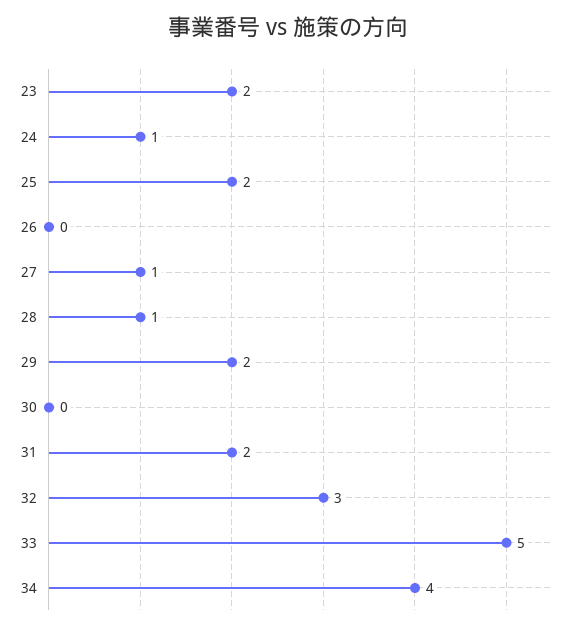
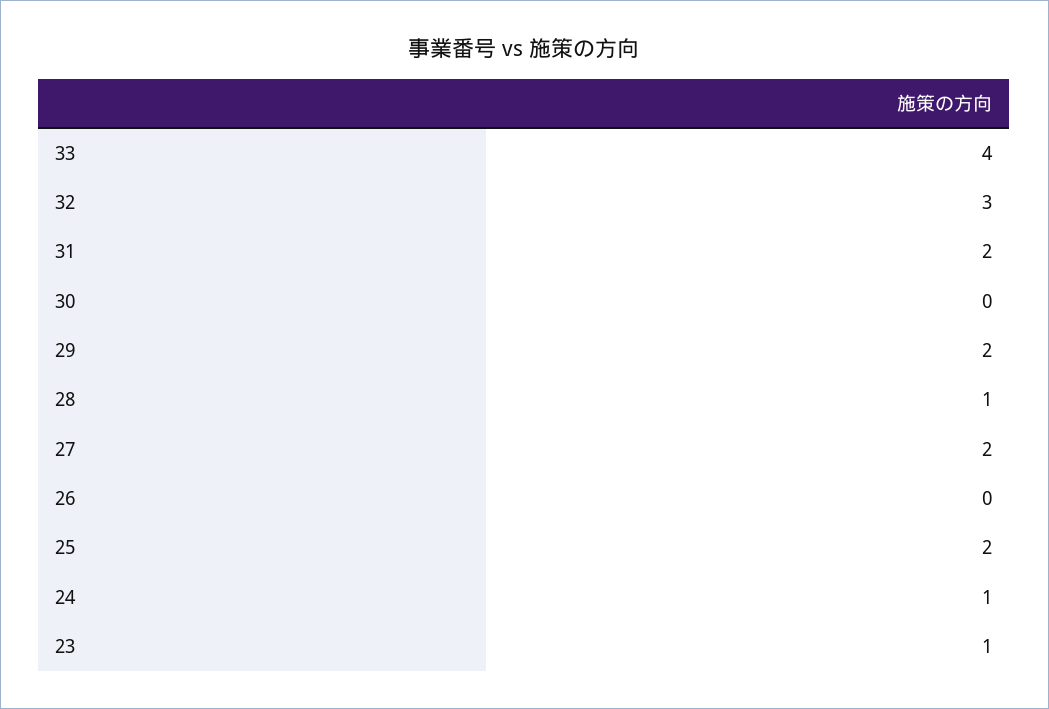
23: 2 -> 1
27: 1 -> 2
33: 5 -> 4
34: 4 -> none

